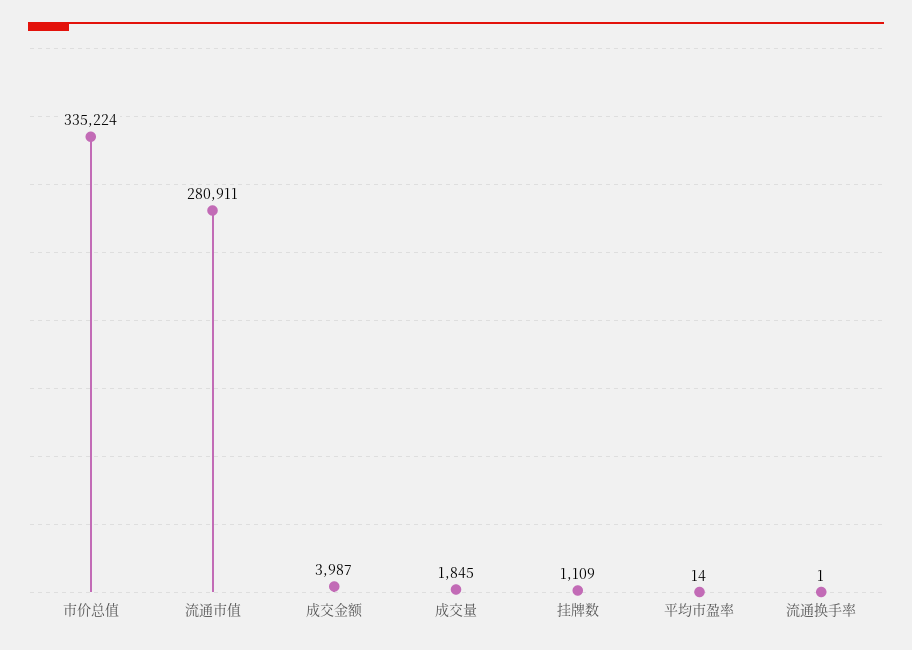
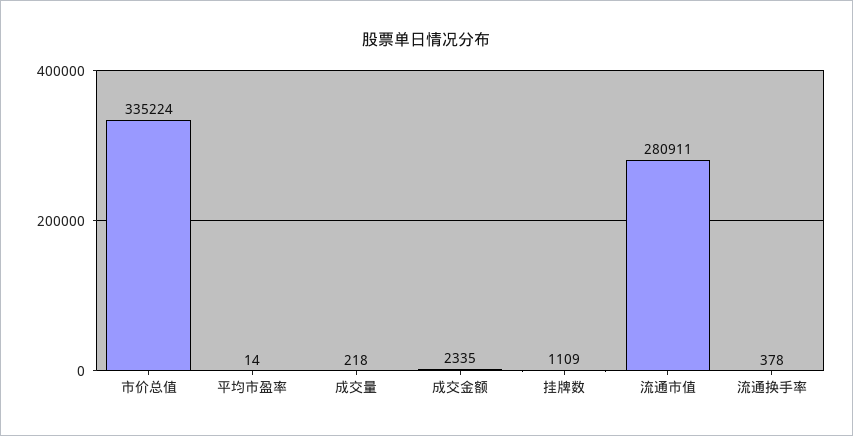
成交金额: 3987 -> 2335
成交量: 1845 -> 218
流通换手率: 1 -> 378

